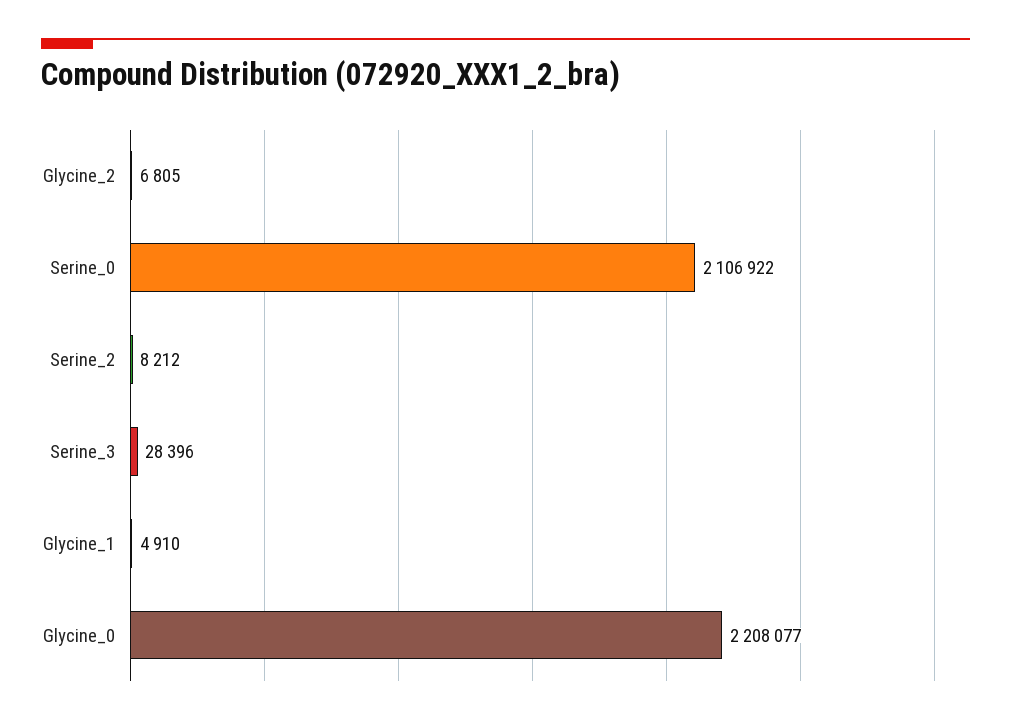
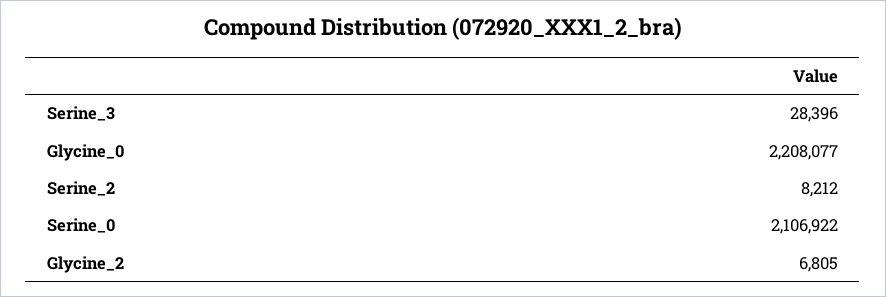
Glycine_1: 4910 -> none

